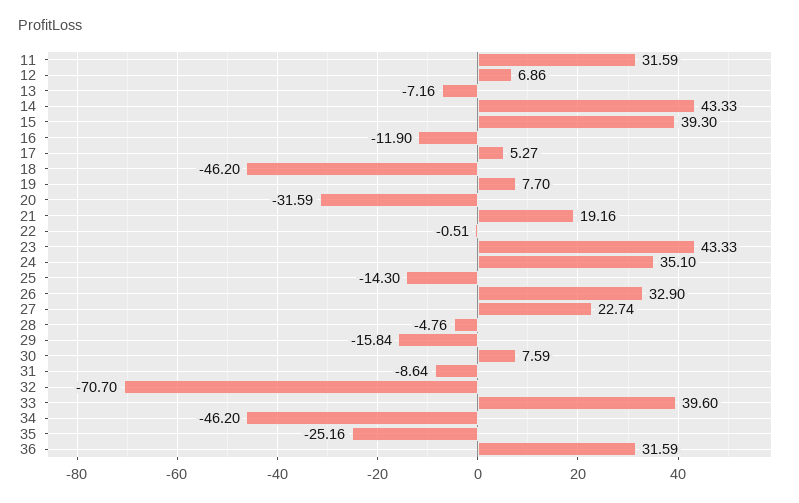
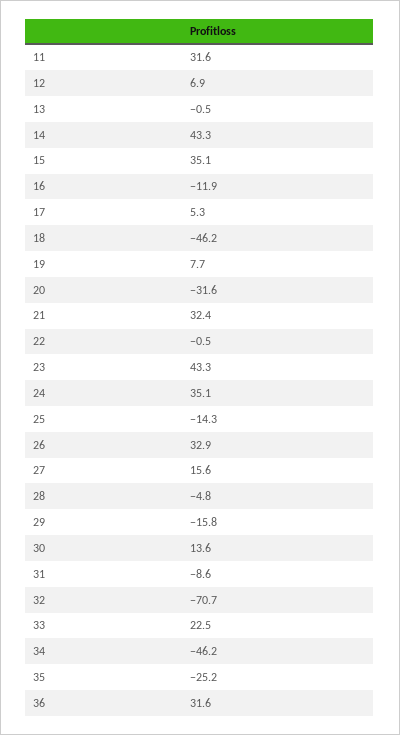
13: -7.16 -> -0.5
15: 39.3 -> 35.1
21: 19.16 -> 32.4
27: 22.74 -> 15.6
30: 7.59 -> 13.6
33: 39.6 -> 22.5

